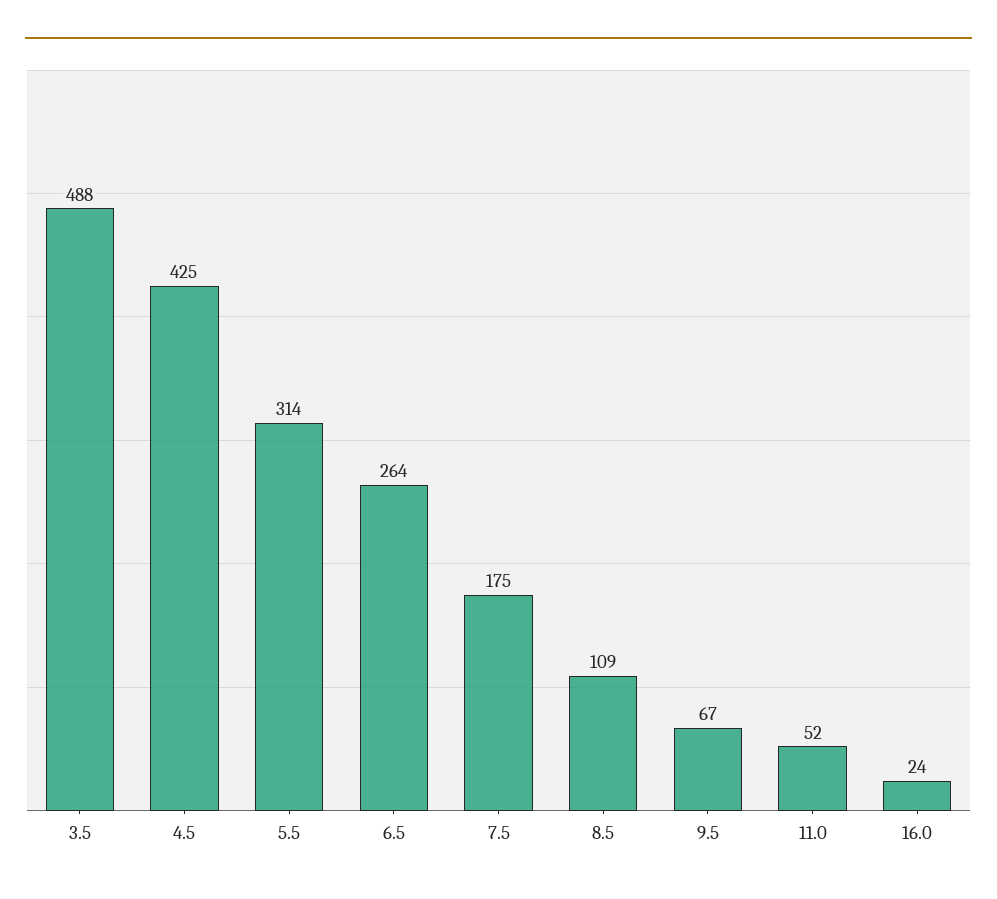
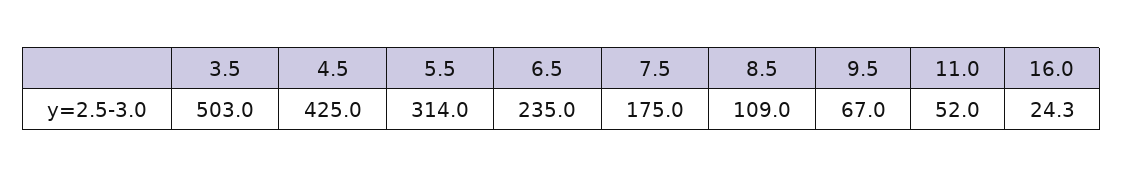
3.5: 488 -> 503
6.5: 264 -> 235

